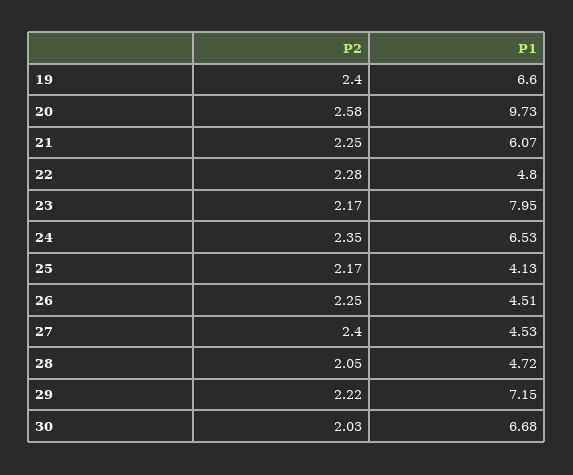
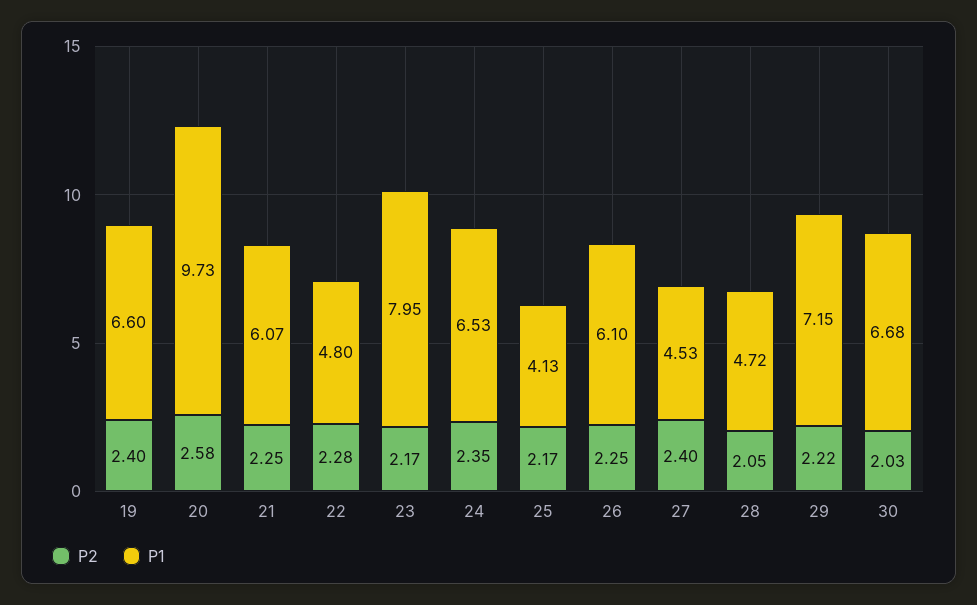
P1, 26: 4.51 -> 6.1

